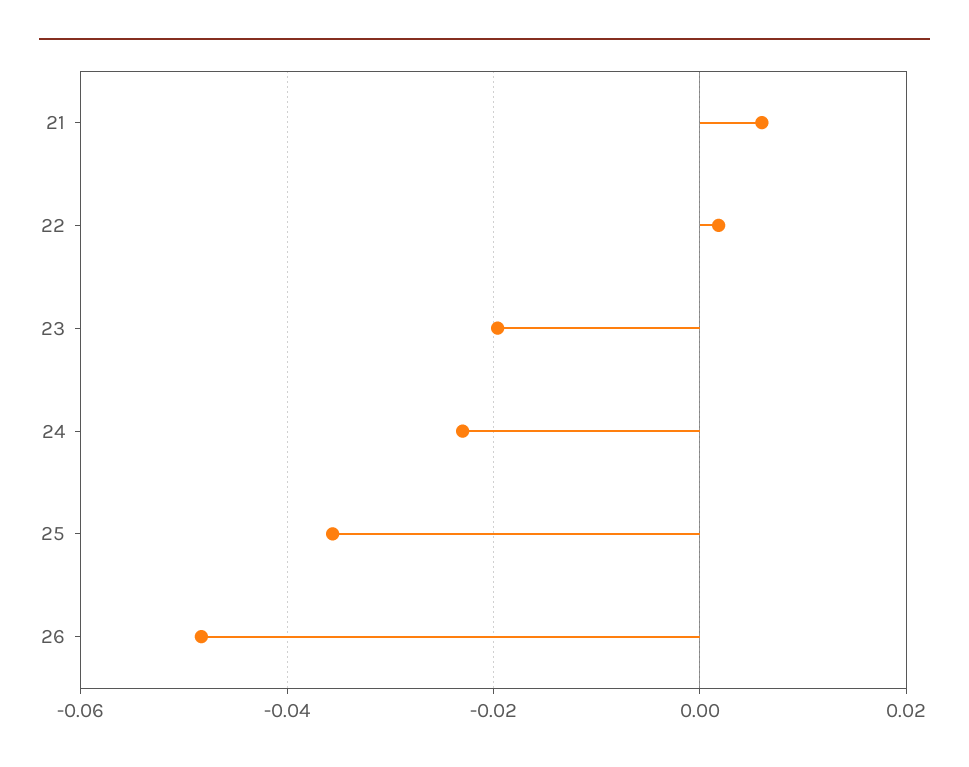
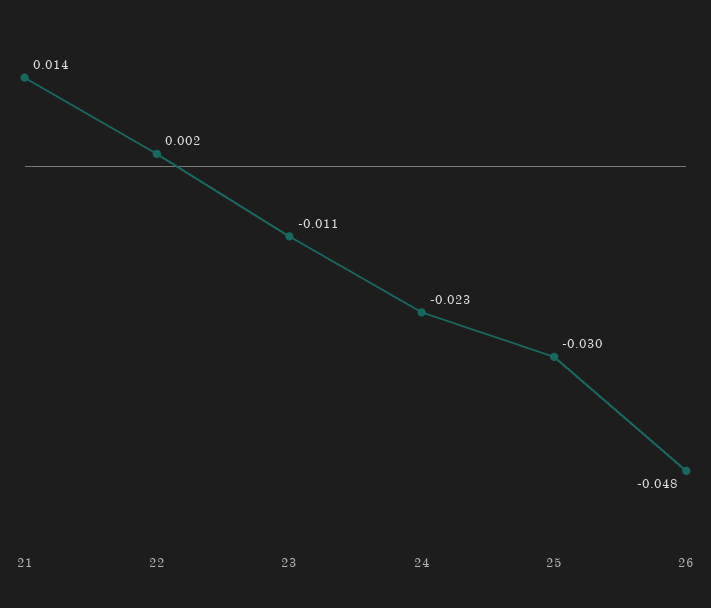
21: 0.006 -> 0.014
23: -0.02 -> -0.011
25: -0.036 -> -0.03

